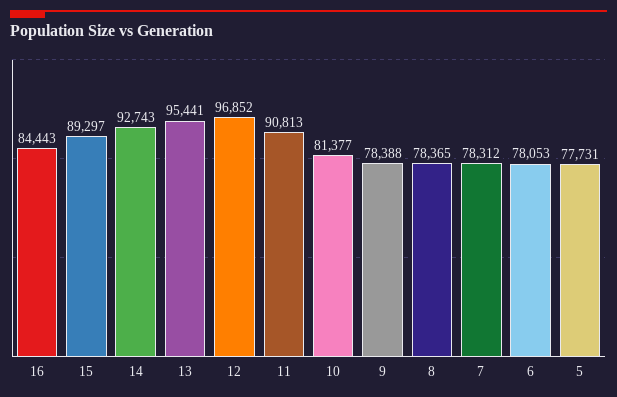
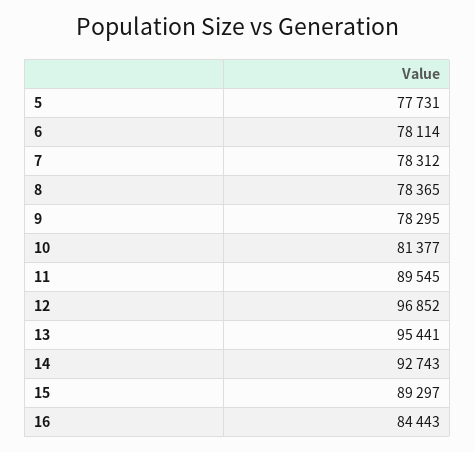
11: 90813 -> 89545
9: 78388 -> 78295
6: 78053 -> 78114

